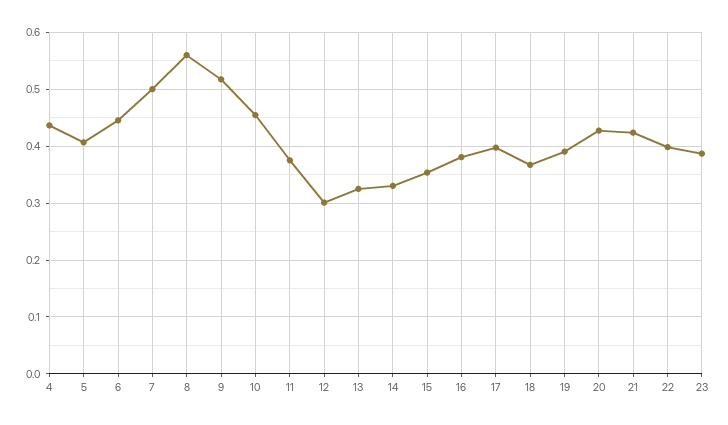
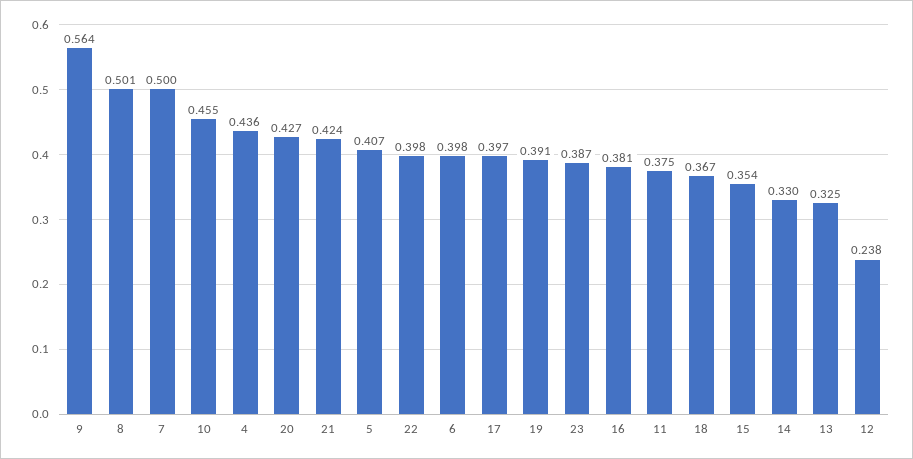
6: 0.44 -> 0.398
8: 0.56 -> 0.501
9: 0.52 -> 0.564
12: 0.3 -> 0.238

